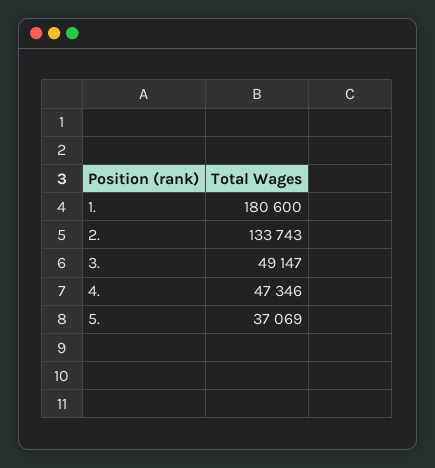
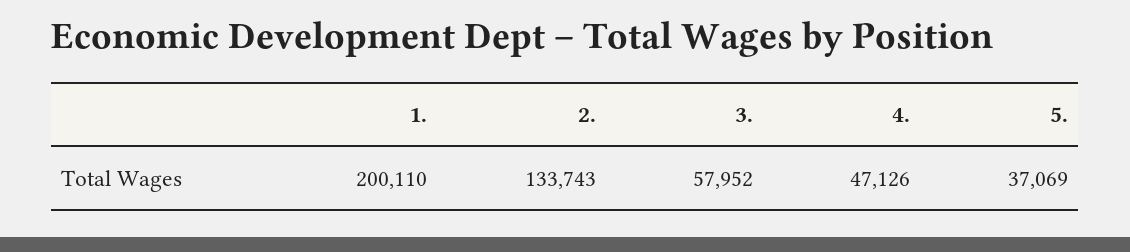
1.: 180600 -> 200110
3.: 49147 -> 57952
4.: 47346 -> 47126

